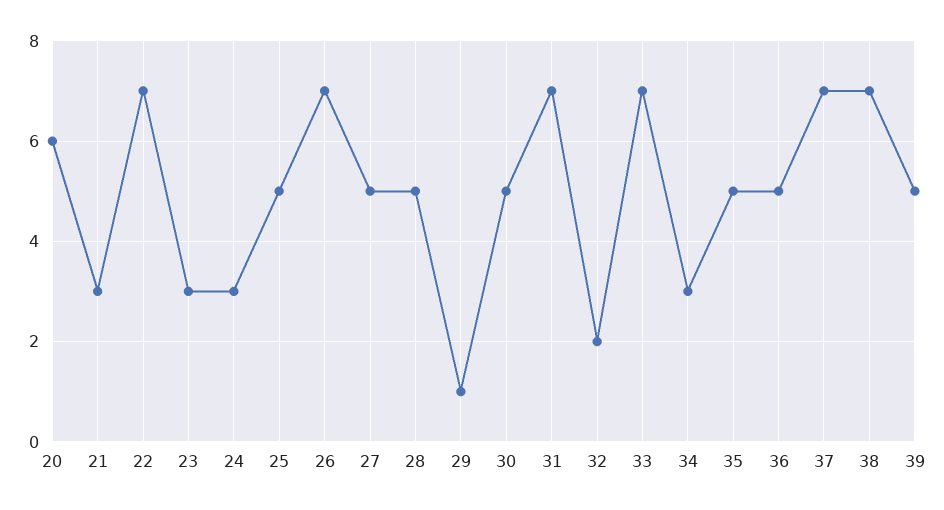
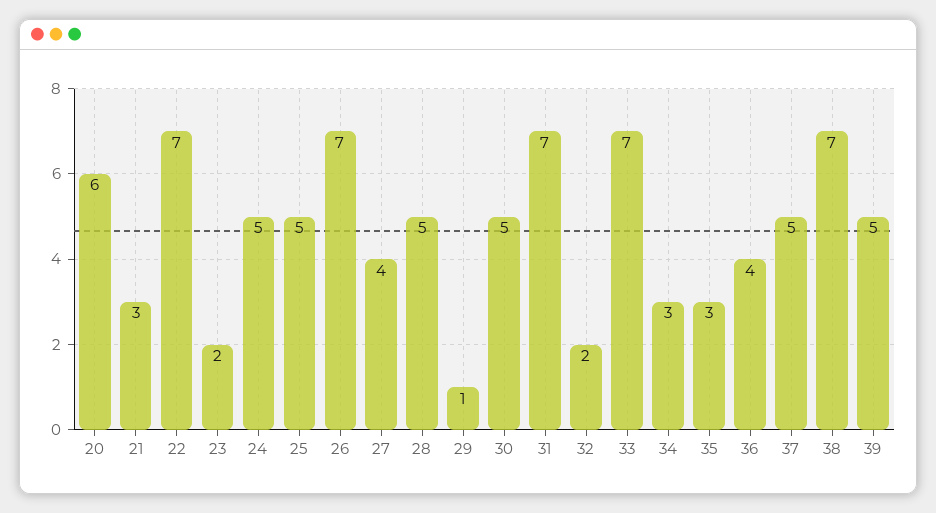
23: 3 -> 2
24: 3 -> 5
27: 5 -> 4
35: 5 -> 3
36: 5 -> 4
37: 7 -> 5

